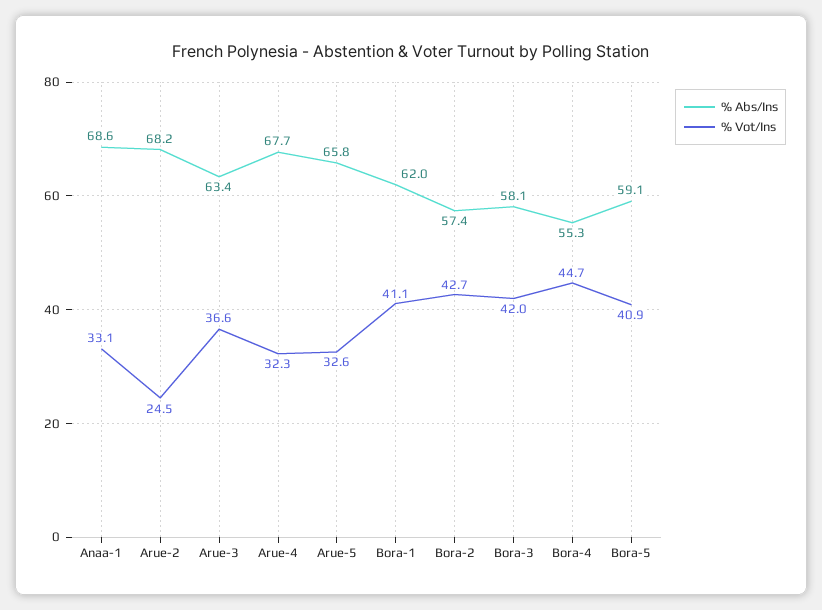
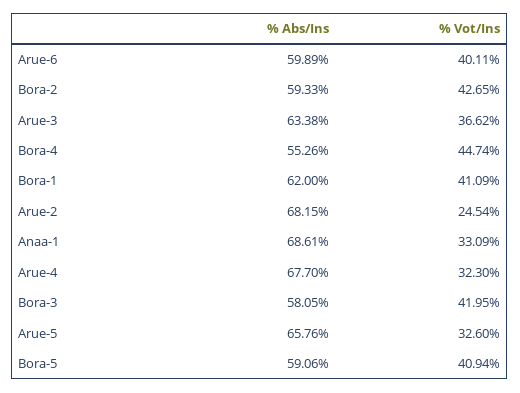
% Abs/Ins, Bora-2: 57.4 -> 59.33
% Abs/Ins, Arue-6: none -> 59.89
% Vot/Ins, Arue-6: none -> 40.11

